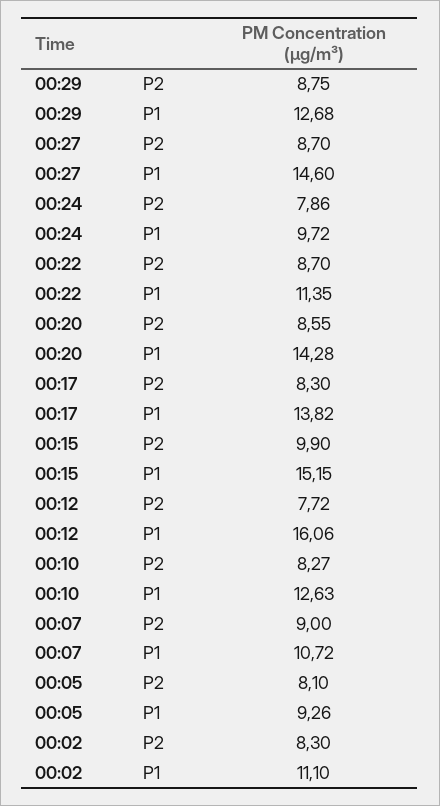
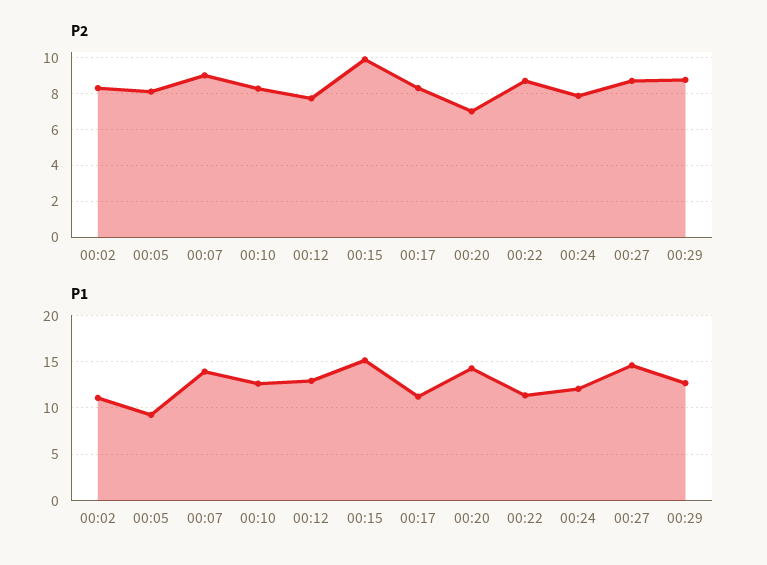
P1, 00:24: 9.72 -> 12
P2, 00:20: 8.55 -> 7
P1, 00:17: 13.82 -> 11
P1, 00:12: 16.06 -> 13
P1, 00:07: 10.72 -> 14

